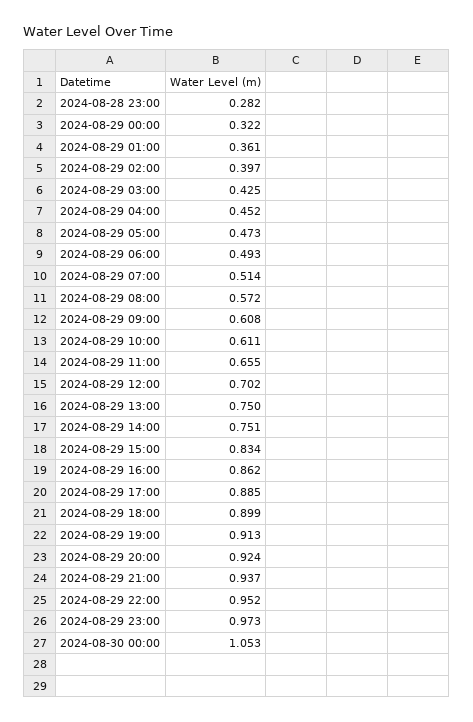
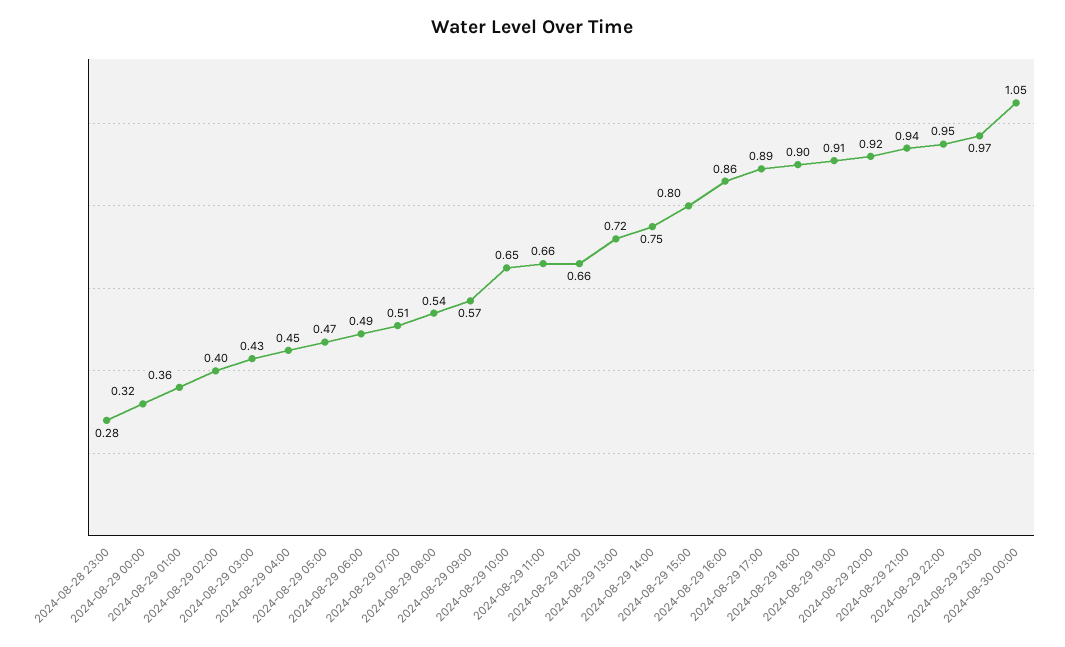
2024-08-29 08:00: 0.572 -> 0.54
2024-08-29 09:00: 0.608 -> 0.57
2024-08-29 10:00: 0.611 -> 0.65
2024-08-29 12:00: 0.702 -> 0.66
2024-08-29 13:00: 0.75 -> 0.72
2024-08-29 15:00: 0.834 -> 0.8

